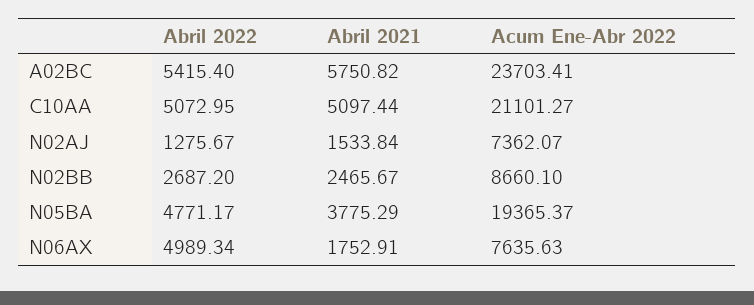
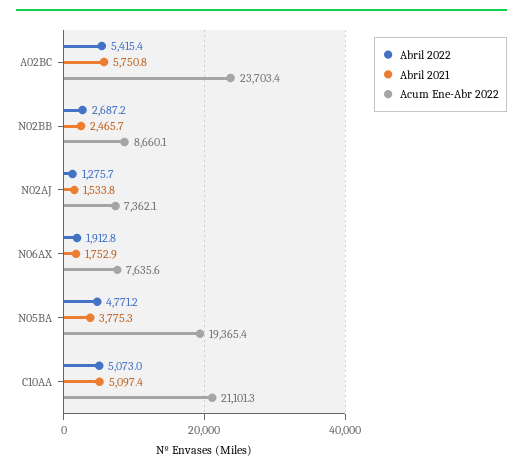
Abril 2022, N06AX: 4989.34 -> 1912.8

